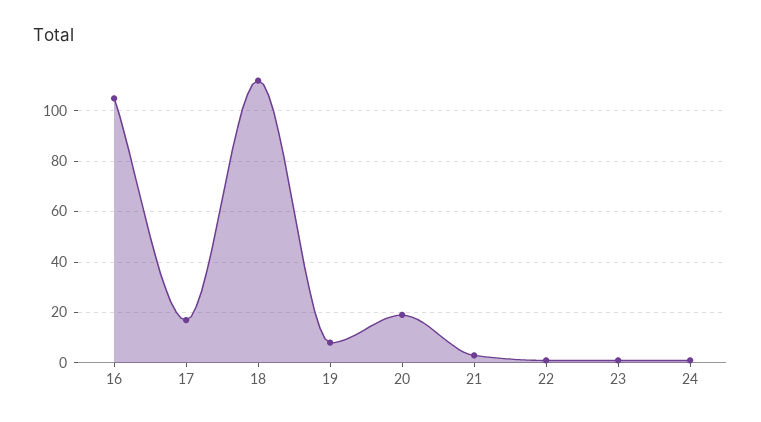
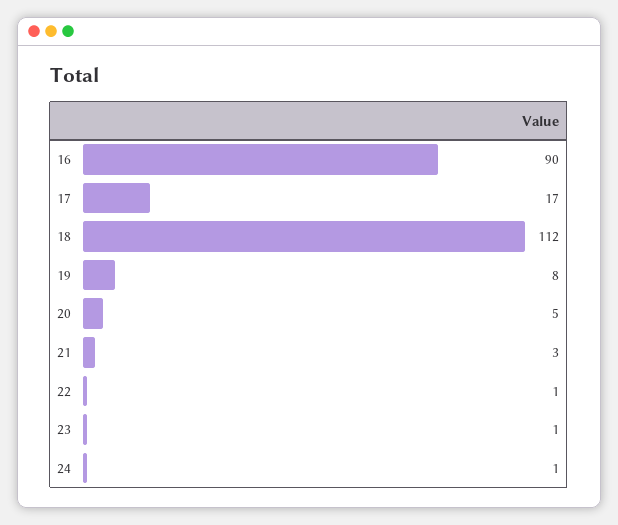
16: 105 -> 90
20: 20 -> 5

